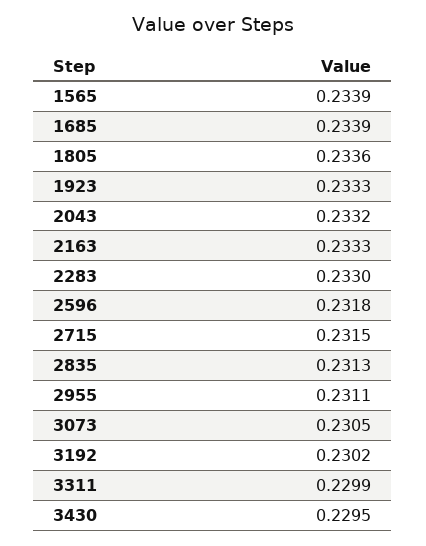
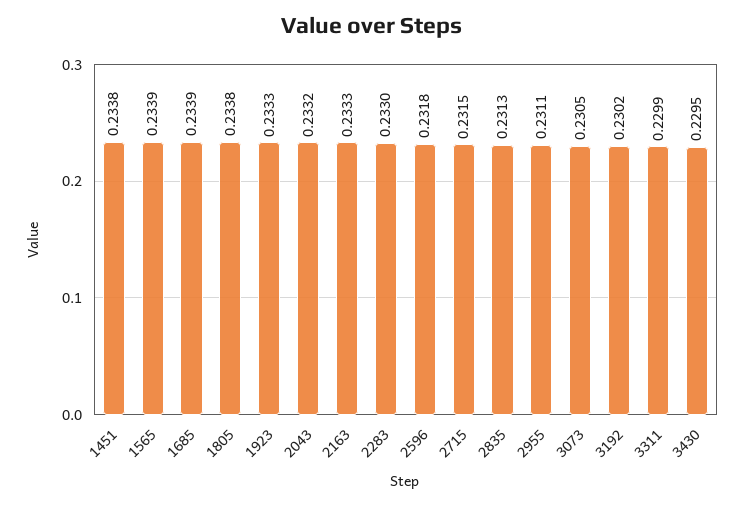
1805: 0.2336 -> 0.2338
1451: none -> 0.2338

